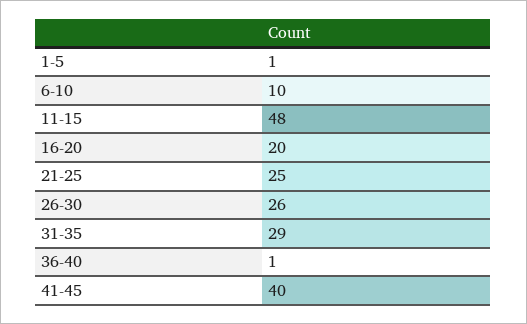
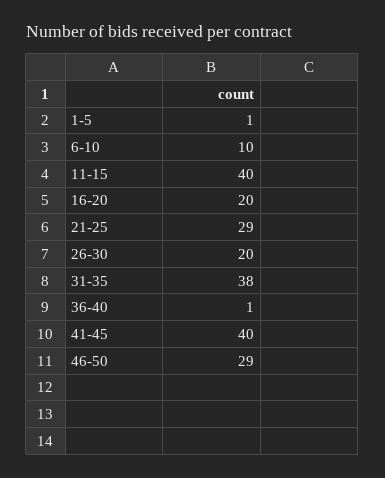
11-15: 48 -> 40
21-25: 25 -> 29
26-30: 26 -> 20
31-35: 29 -> 38
46-50: none -> 29

